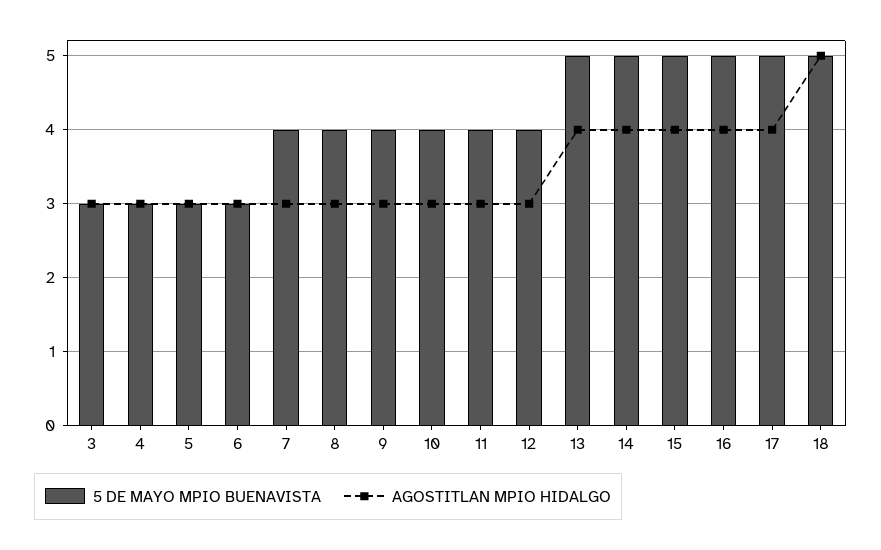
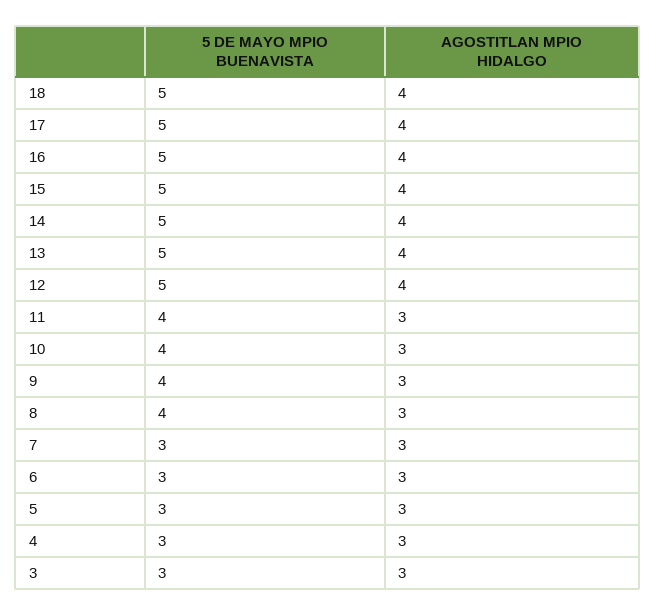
5 DE MAYO MPIO BUENAVISTA, 7: 4 -> 3
5 DE MAYO MPIO BUENAVISTA, 12: 4 -> 5
AGOSTITLAN MPIO HIDALGO, 12: 3 -> 4
AGOSTITLAN MPIO HIDALGO, 18: 5 -> 4

